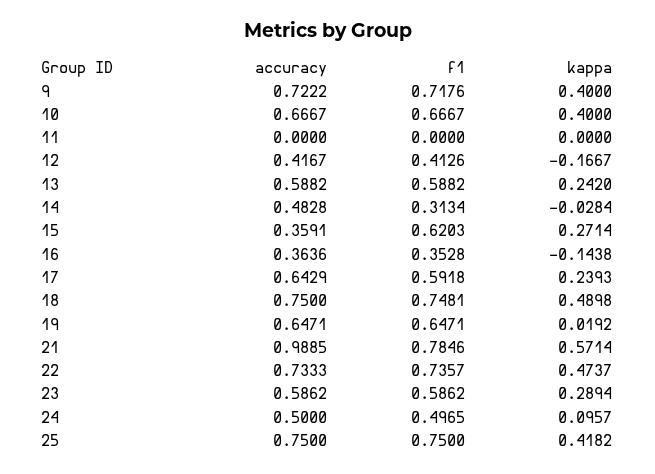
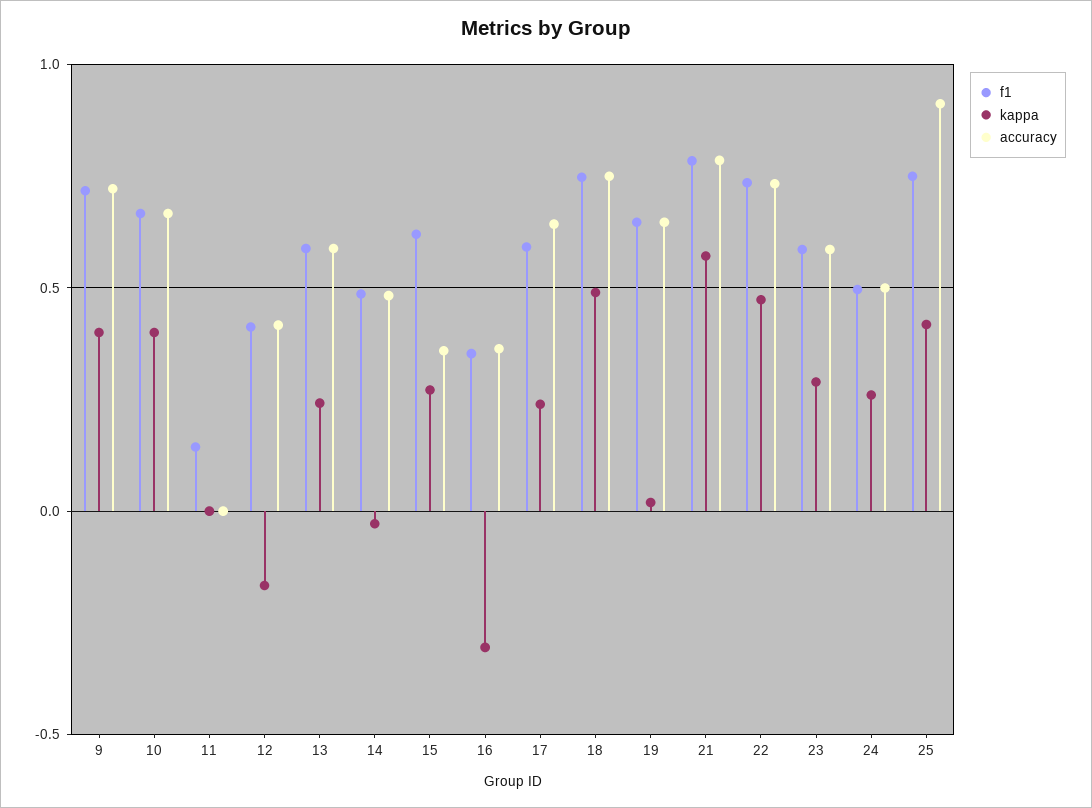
f1, 11: 0 -> 0.15
f1, 14: 0.3134 -> 0.5
kappa, 16: -0.1438 -> -0.3
accuracy, 21: 0.9885 -> 0.8
kappa, 24: 0.0957 -> 0.25
accuracy, 25: 0.75 -> 0.9

